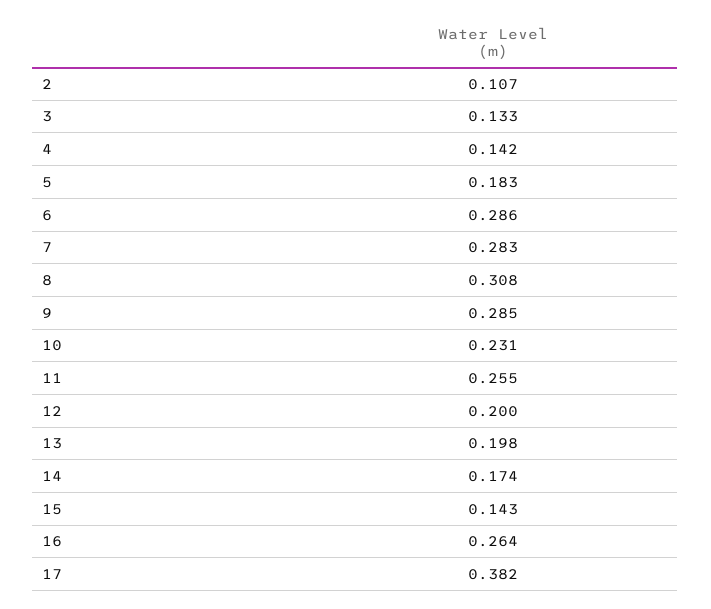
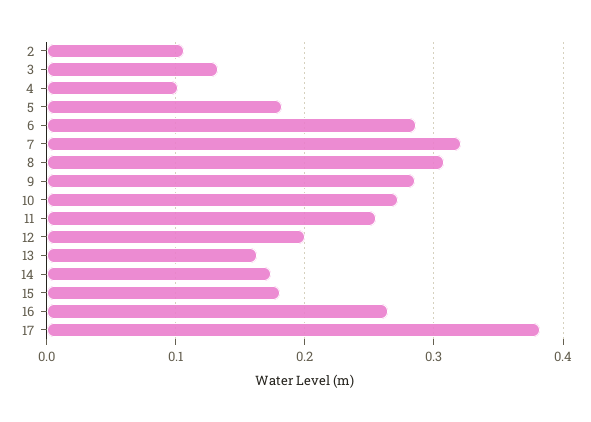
4: 0.142 -> 0.1
7: 0.283 -> 0.32
10: 0.231 -> 0.27
13: 0.198 -> 0.16
15: 0.143 -> 0.18

